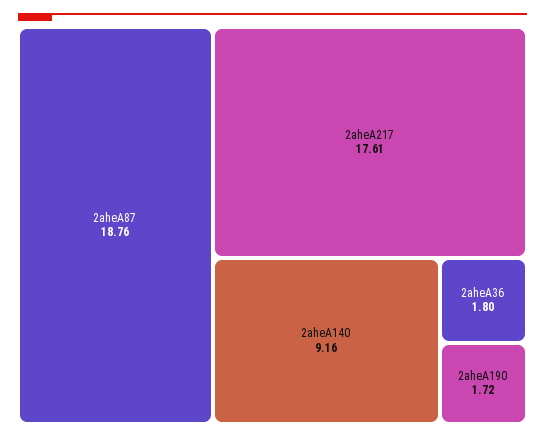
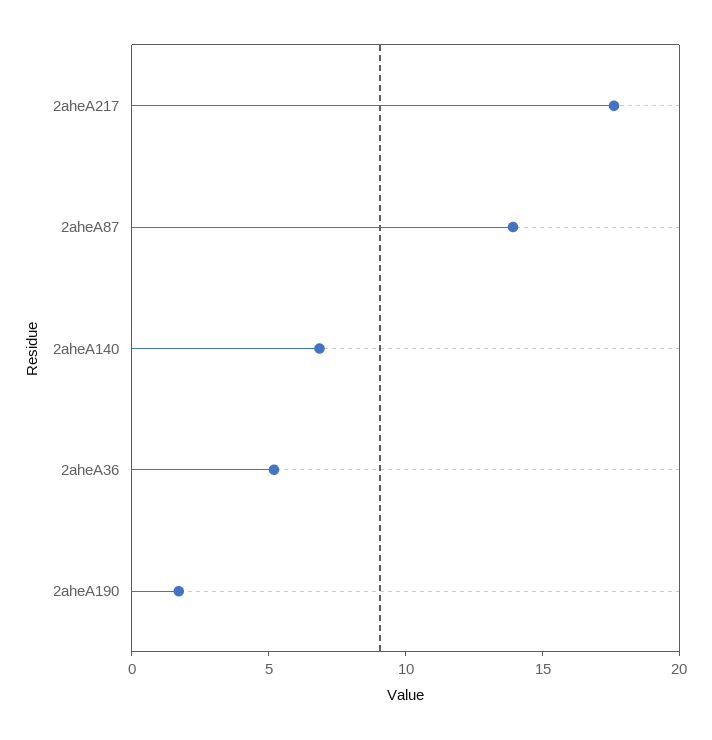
2aheA87: 18.76 -> 14
2aheA140: 9.16 -> 7
2aheA36: 1.8 -> 5

